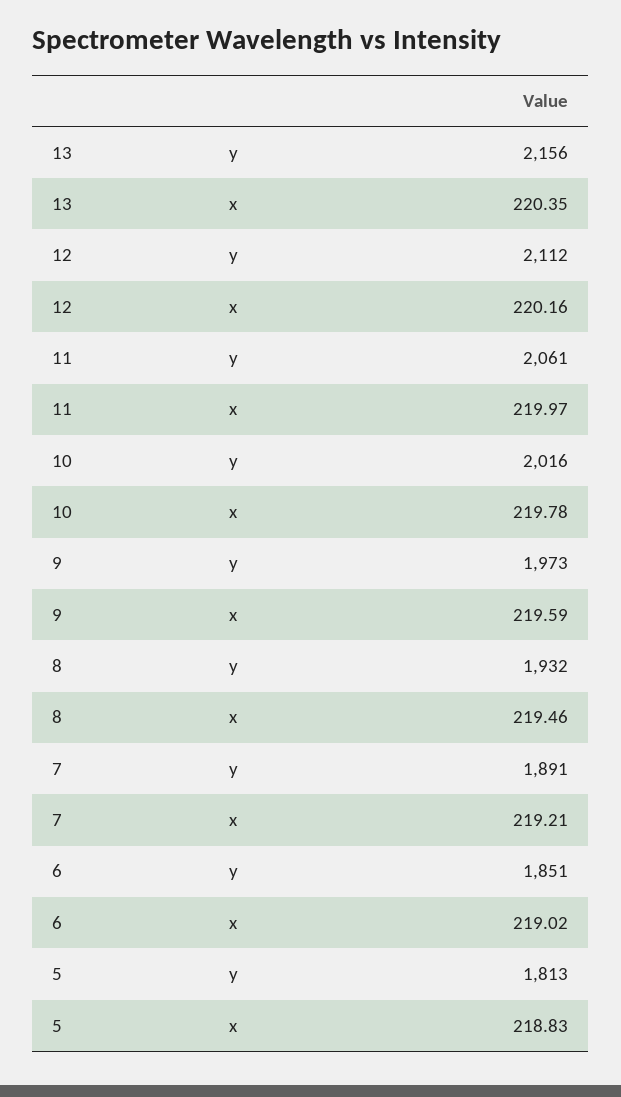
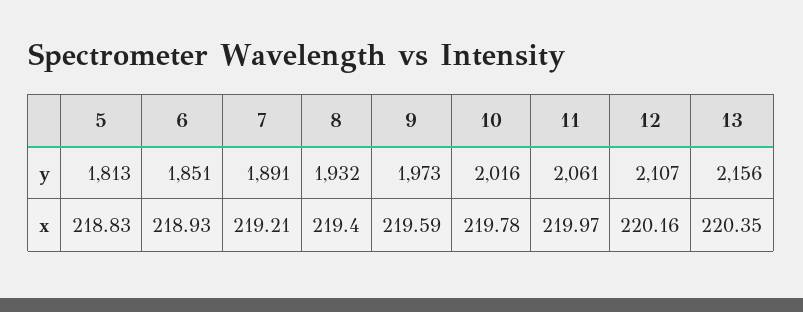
12, y: 2112 -> 2107
8, x: 219.46 -> 219.4
6, x: 219.02 -> 218.93

